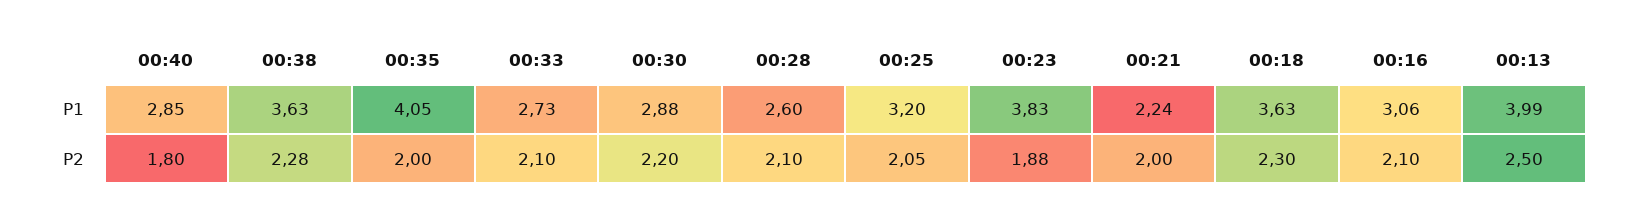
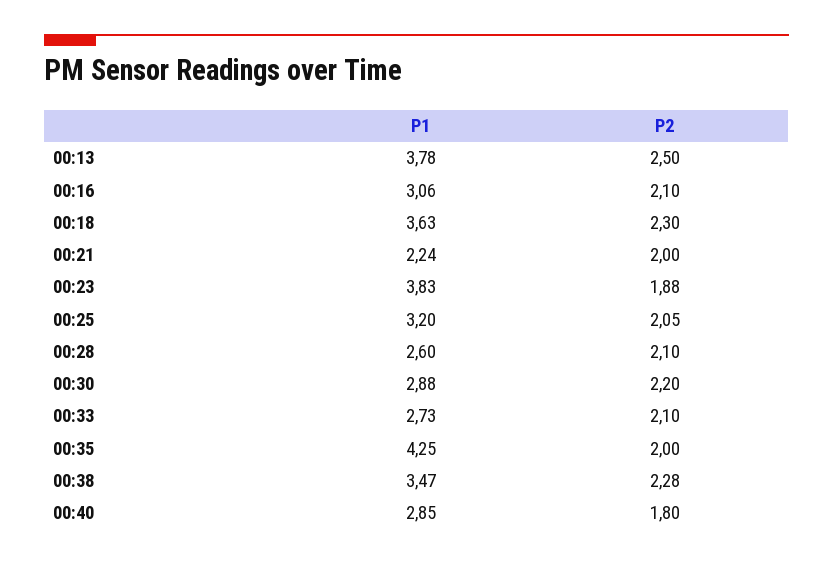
00:38, P1: 3.63 -> 3.47
00:35, P1: 4.05 -> 4.25
00:13, P1: 3.99 -> 3.78

